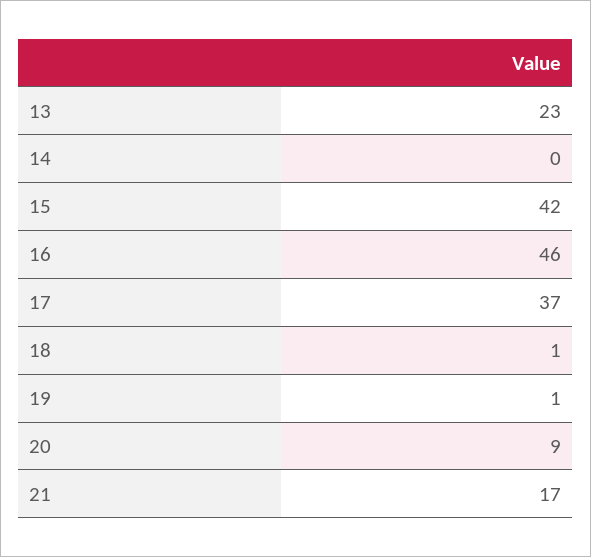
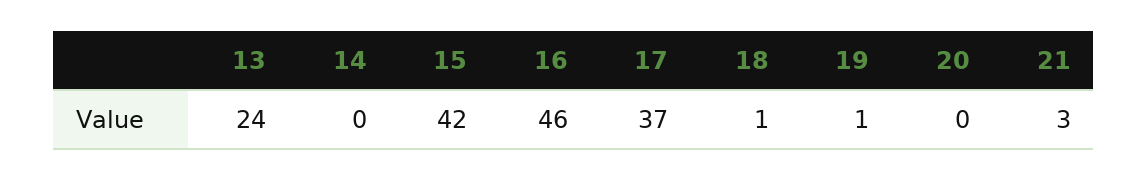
13: 23 -> 24
20: 9 -> 0
21: 17 -> 3

